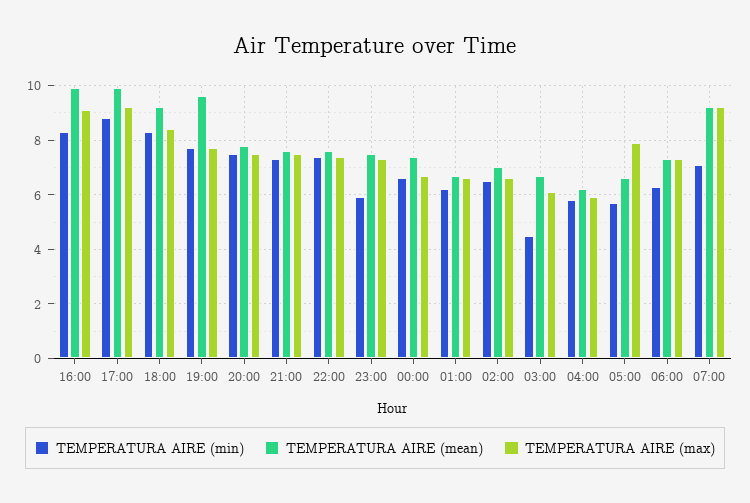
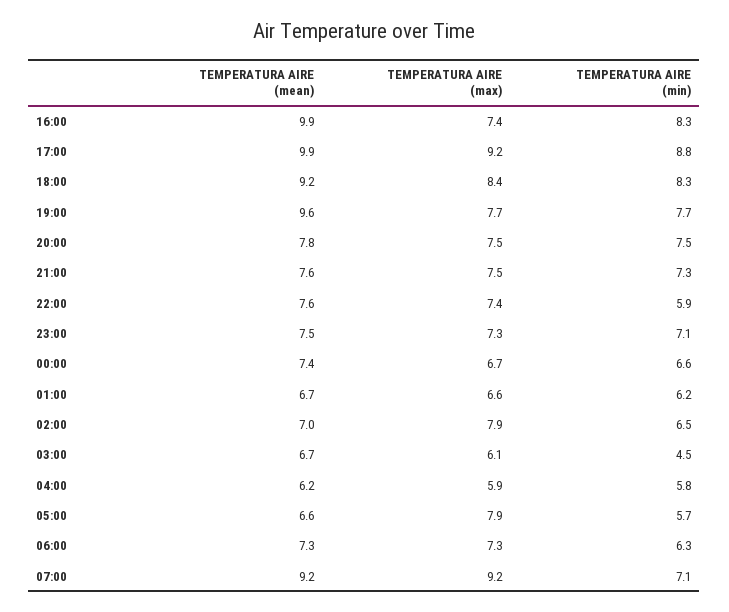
TEMPERATURA AIRE (max), 16:00: 9 -> 7.4
TEMPERATURA AIRE (min), 22:00: 7.5 -> 5.9
TEMPERATURA AIRE (min), 23:00: 6 -> 7.1
TEMPERATURA AIRE (max), 02:00: 6.5 -> 7.9

